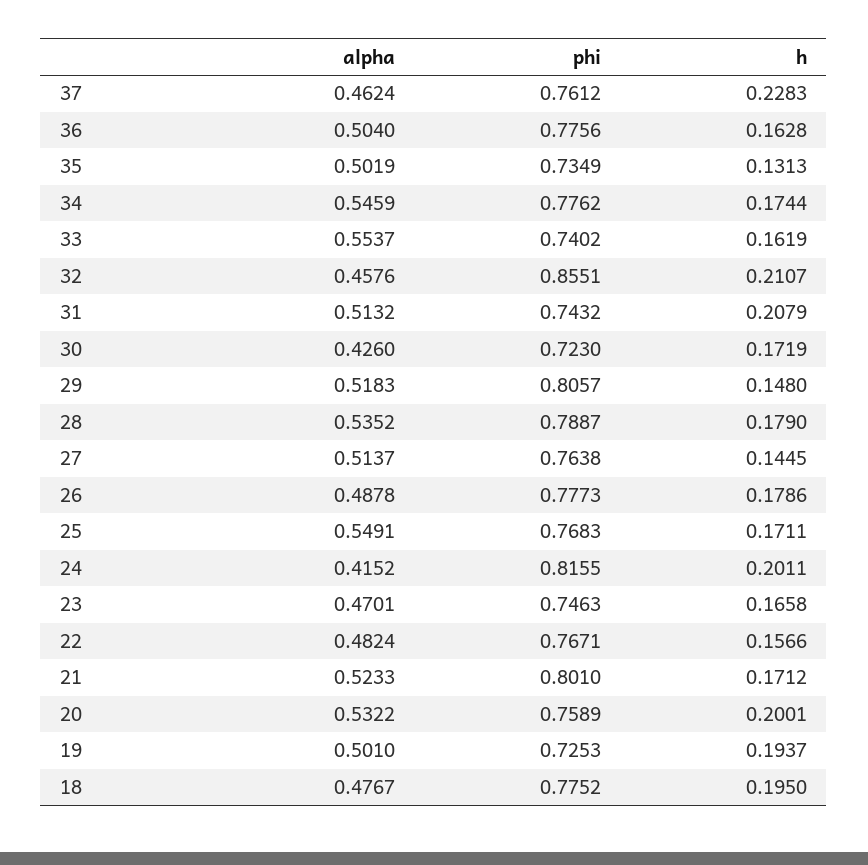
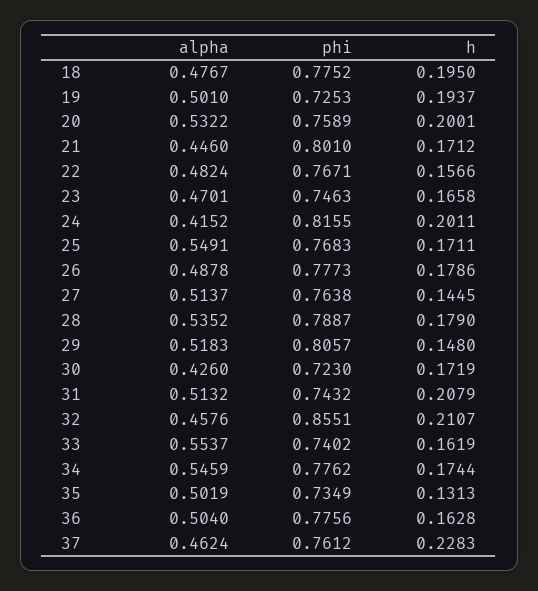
alpha, 21: 0.5233 -> 0.446

